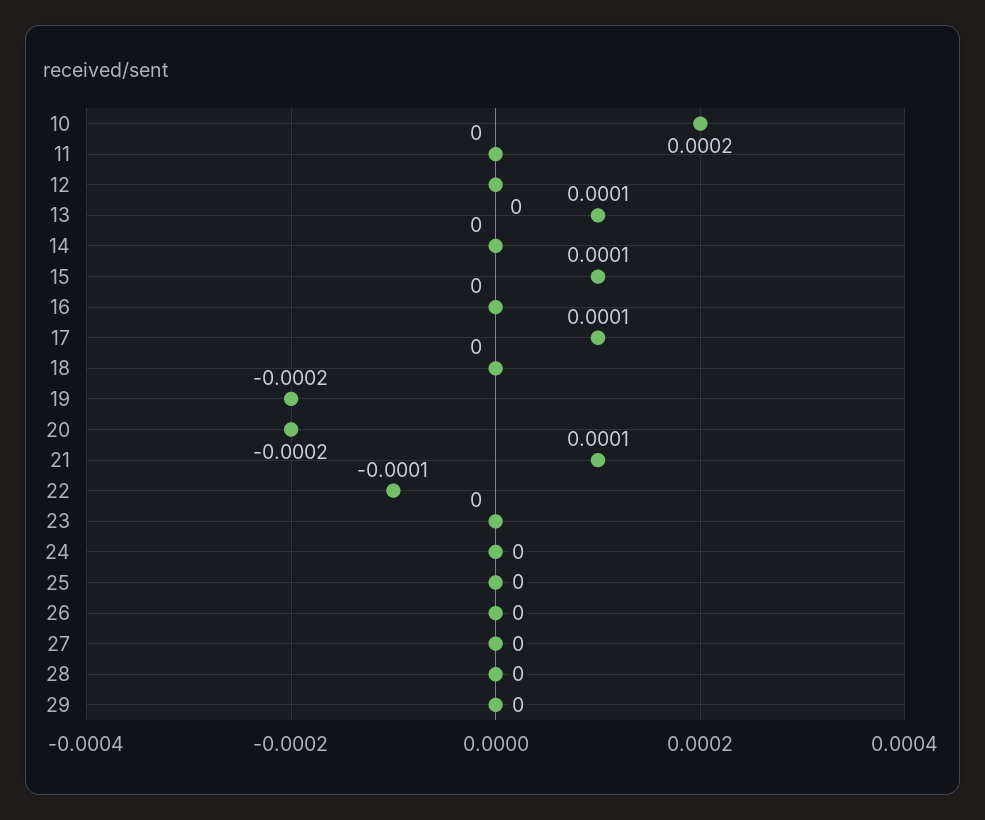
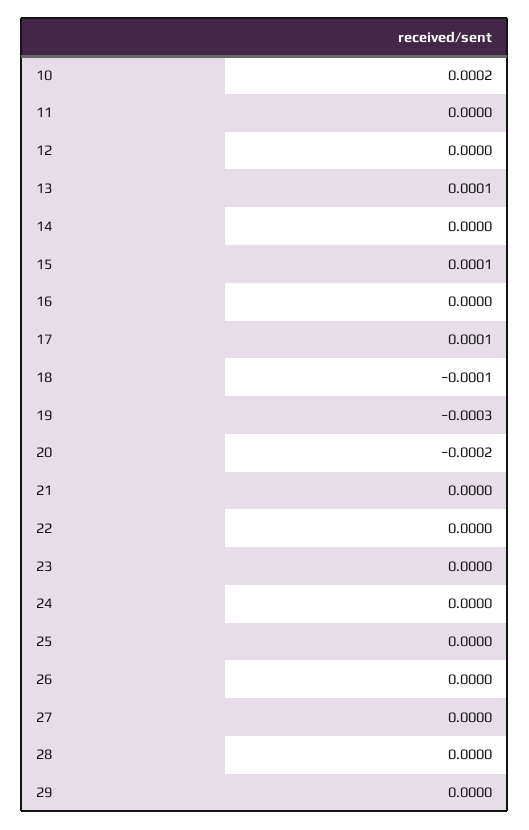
18: 0 -> -0.0001
19: -0.0002 -> -0.0003
21: 0.0001 -> 0
22: -0.0001 -> 0

